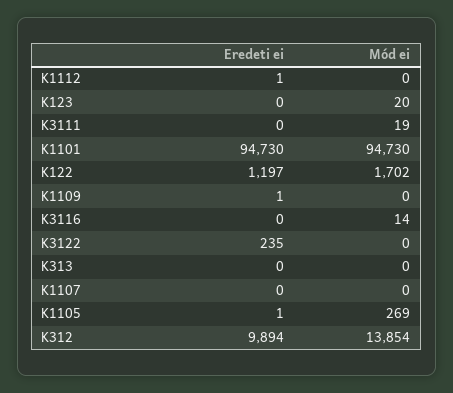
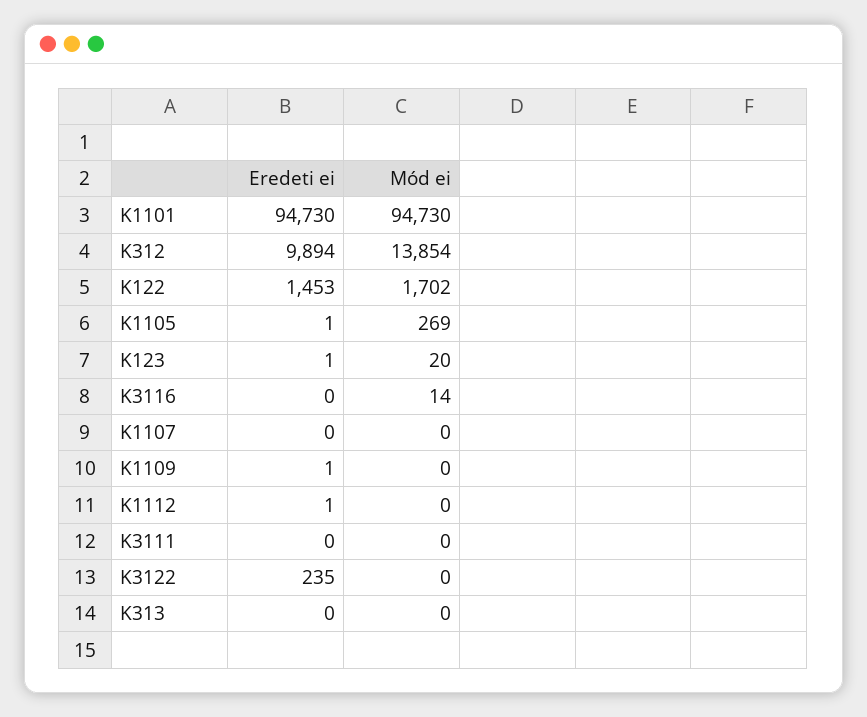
Eredeti ei, K123: 0 -> 1
Mód ei, K3111: 19 -> 0
Eredeti ei, K122: 1197 -> 1453

